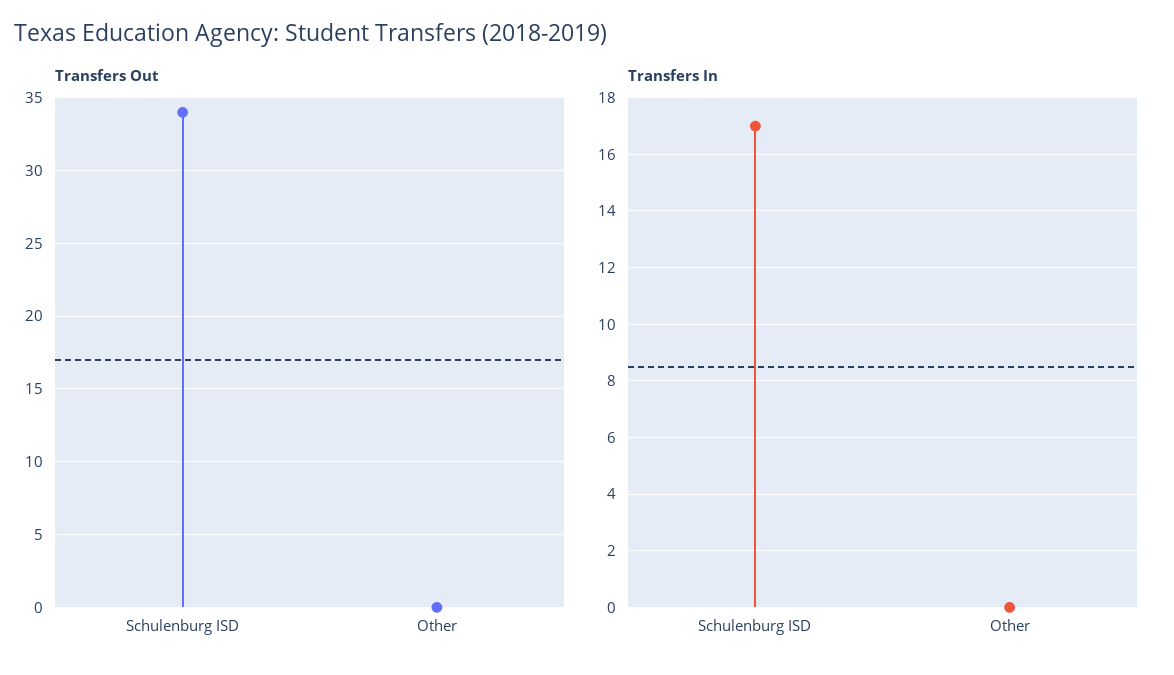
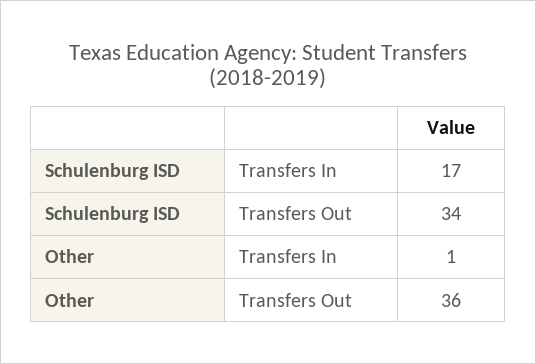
Transfers Out, Other: 0 -> 36
Transfers In, Other: 0 -> 1

